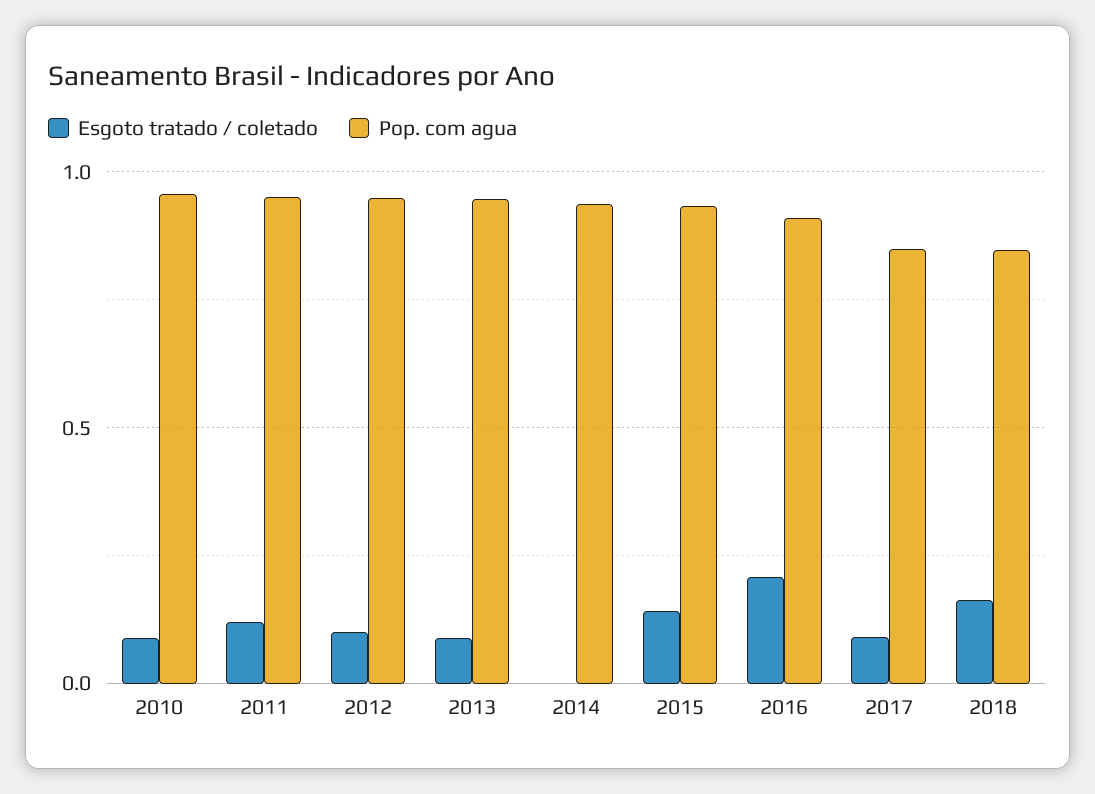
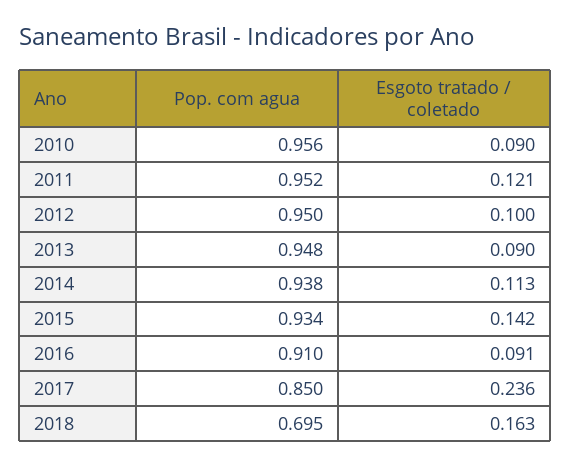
Esgoto tratado / coletado, 2014: 0 -> 0.113
Esgoto tratado / coletado, 2016: 0.2 -> 0.091
Esgoto tratado / coletado, 2017: 0.1 -> 0.236
Pop. com agua, 2018: 0.85 -> 0.695

